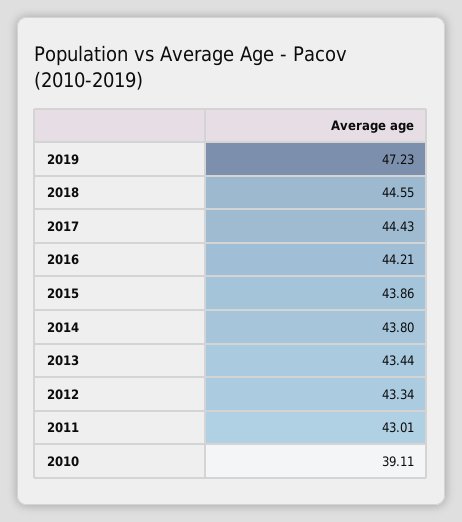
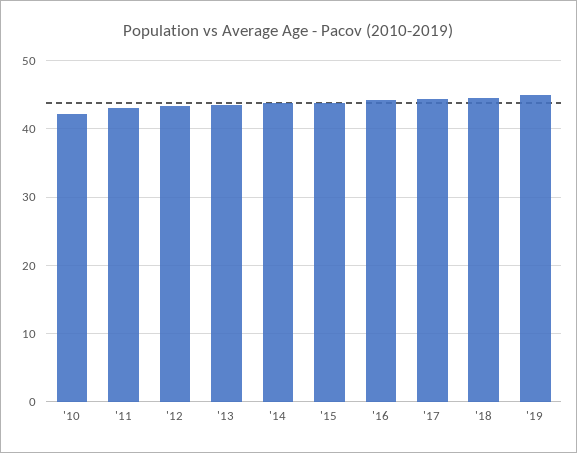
2019: 47.23 -> 45
2010: 39.11 -> 42

